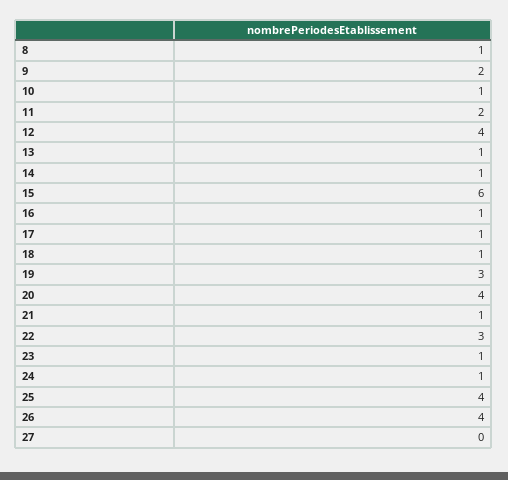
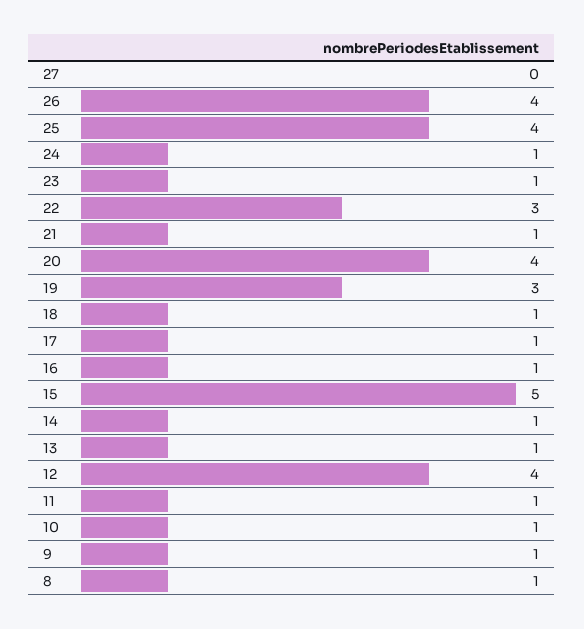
9: 2 -> 1
11: 2 -> 1
15: 6 -> 5

